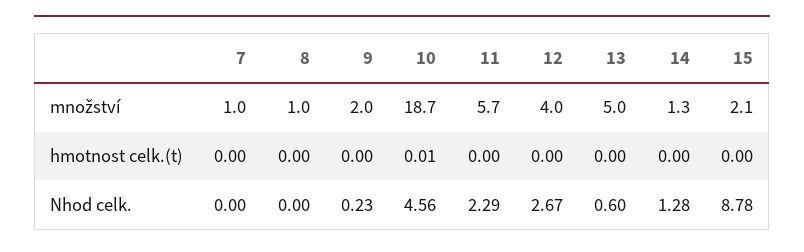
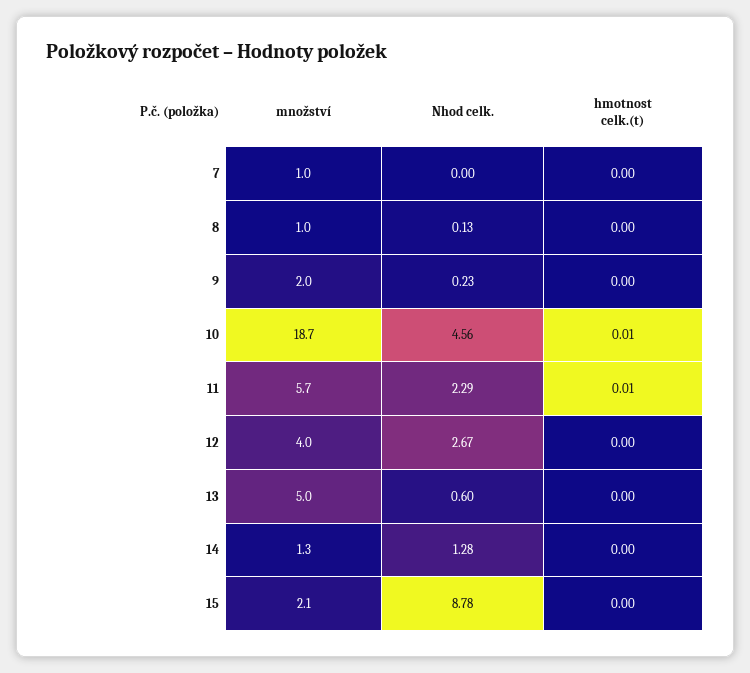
11, hmotnost celk.(t): 0 -> 0.01
8, Nhod celk.: 0 -> 0.13

